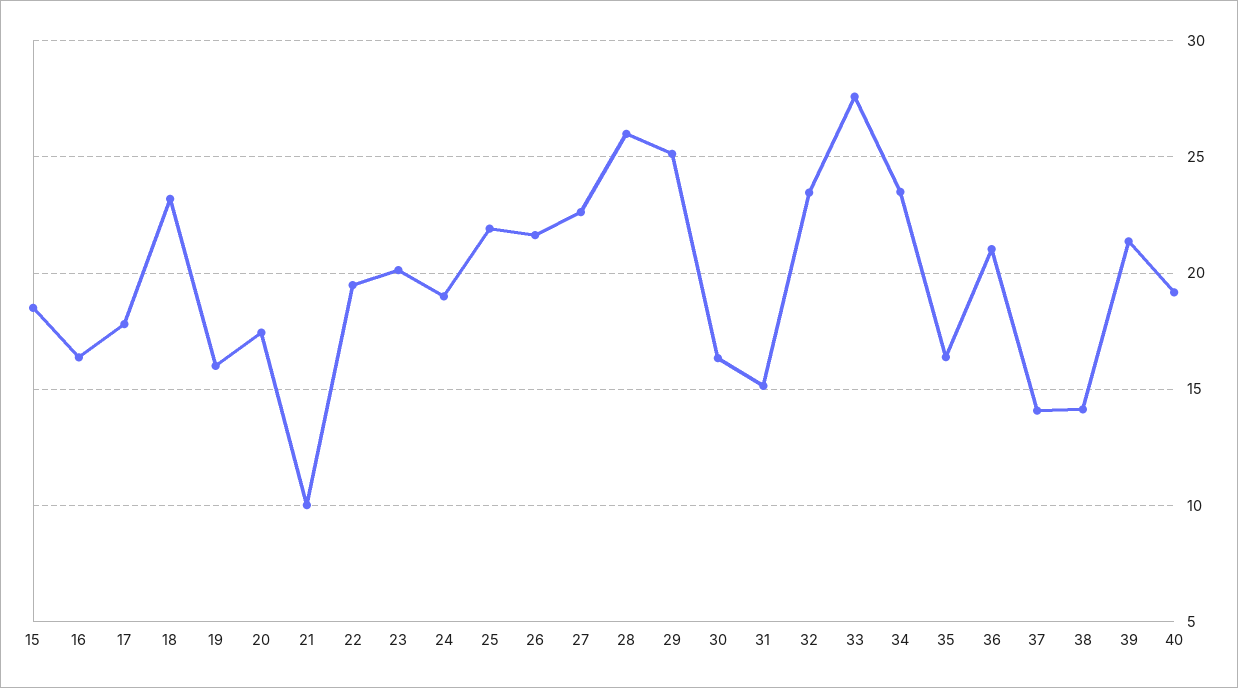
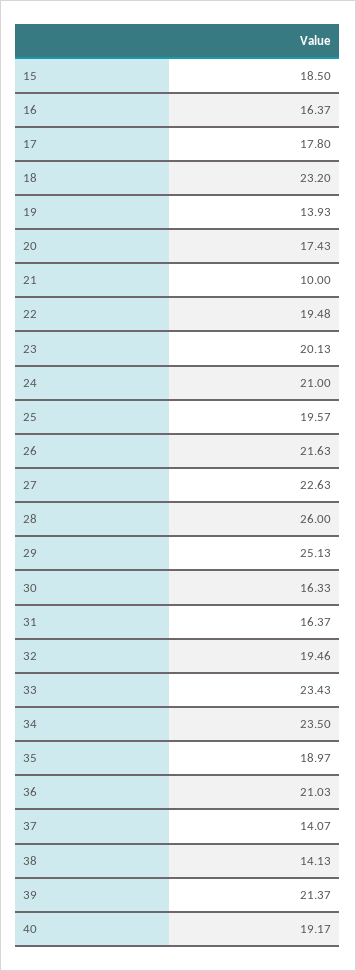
19: 16 -> 13.93
24: 19 -> 21
25: 22 -> 19.57
31: 15 -> 16.37
32: 23.5 -> 19.46
33: 27.5 -> 23.43
35: 16.5 -> 18.97

